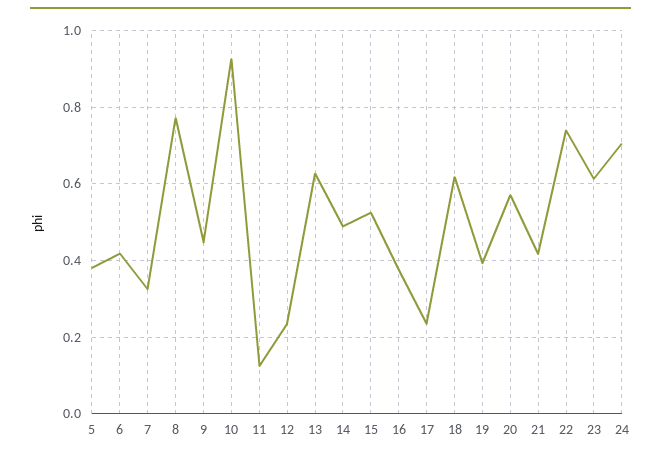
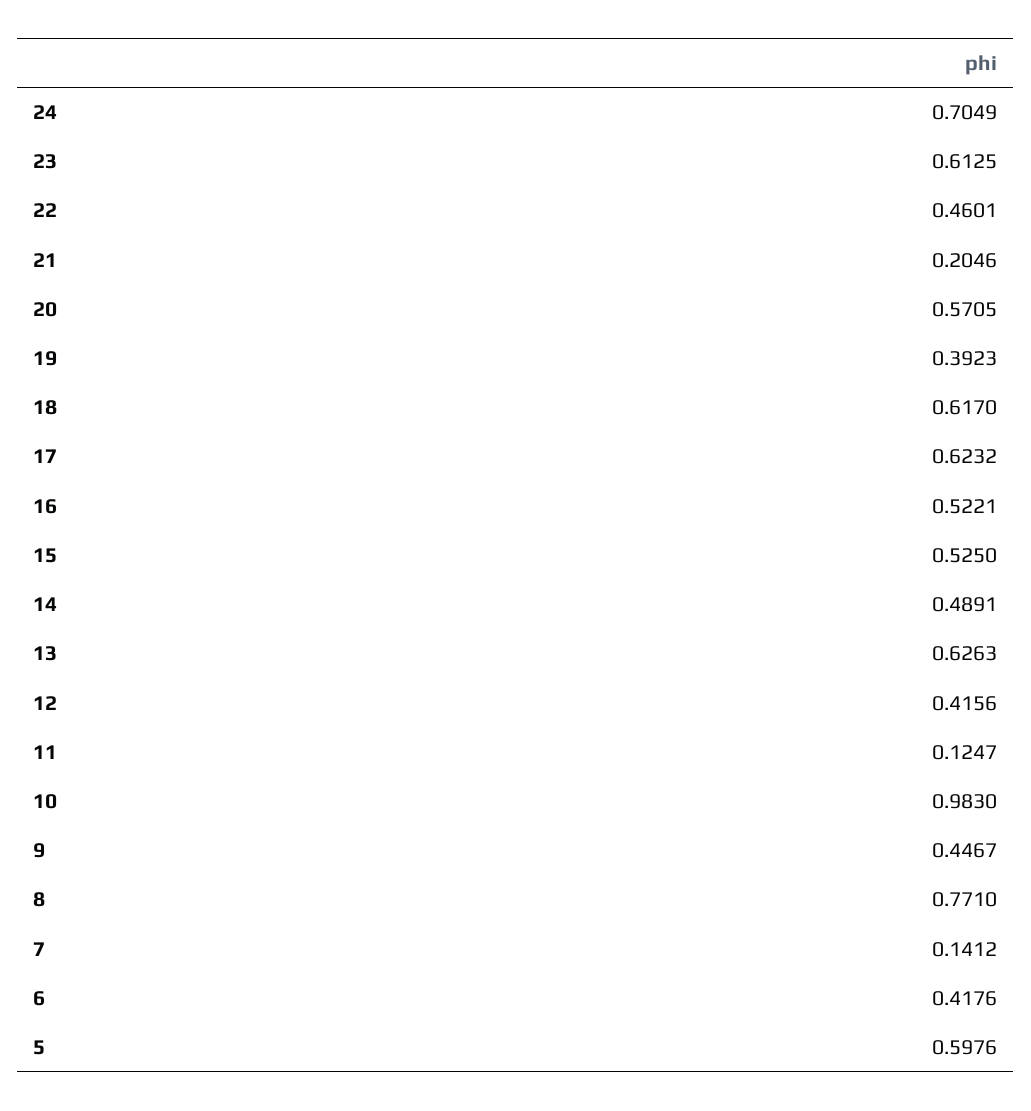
5: 0.38 -> 0.5976
7: 0.32 -> 0.1412
10: 0.92 -> 0.983
12: 0.24 -> 0.4156
16: 0.38 -> 0.5221
17: 0.24 -> 0.6232
21: 0.42 -> 0.2046
22: 0.74 -> 0.4601

